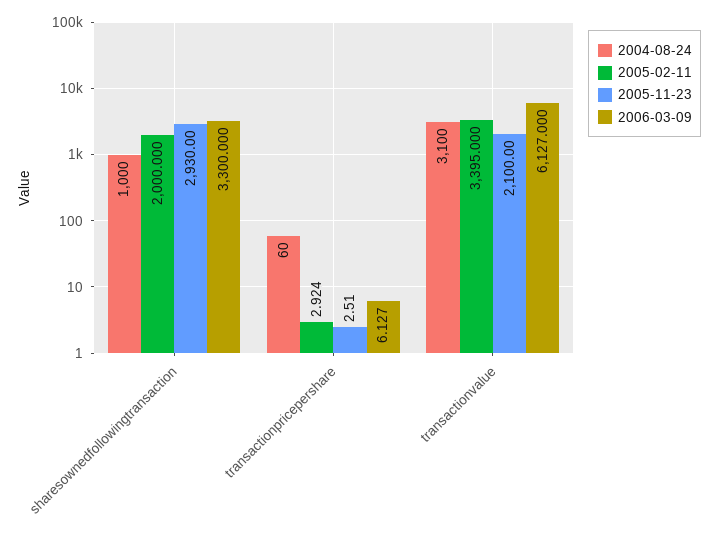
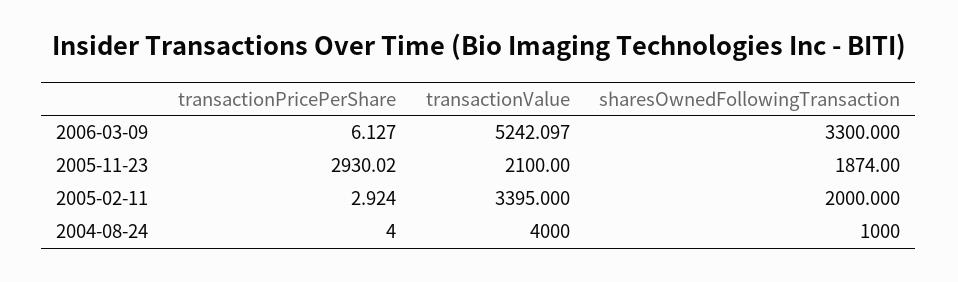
2005-11-23, sharesownedfollowingtransaction: 2930 -> 1874
2004-08-24, transactionpricepershare: 60 -> 4
2005-11-23, transactionpricepershare: 2.51 -> 2930.02
2004-08-24, transactionvalue: 3100 -> 4000
2006-03-09, transactionvalue: 6127 -> 5242.097

